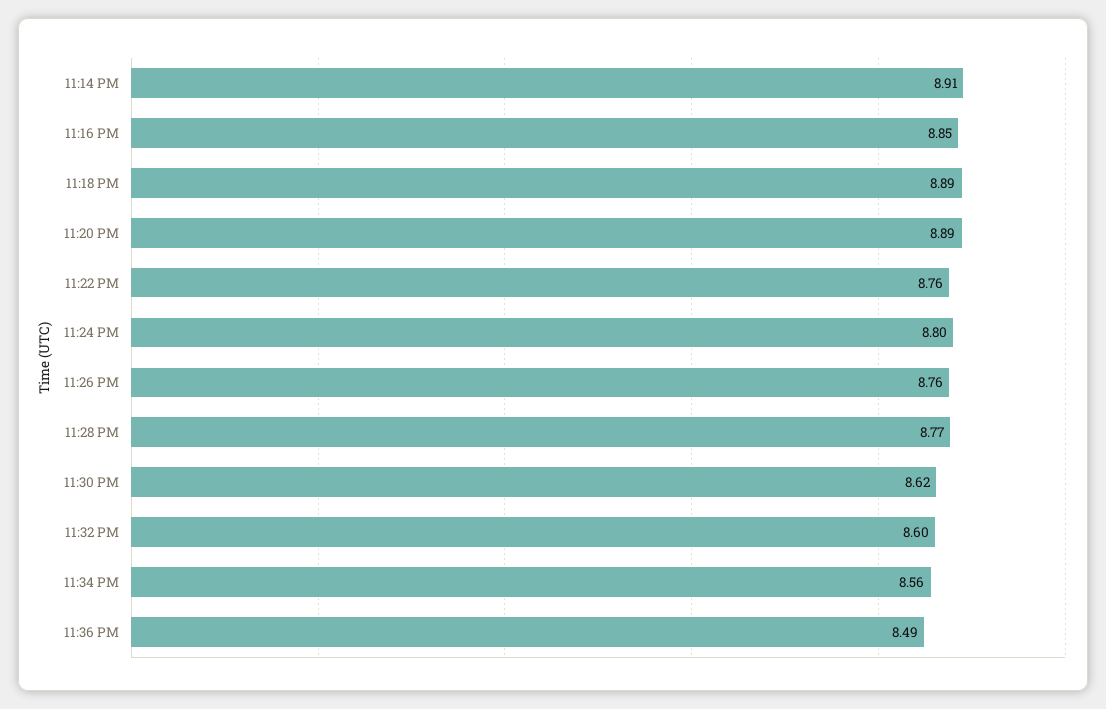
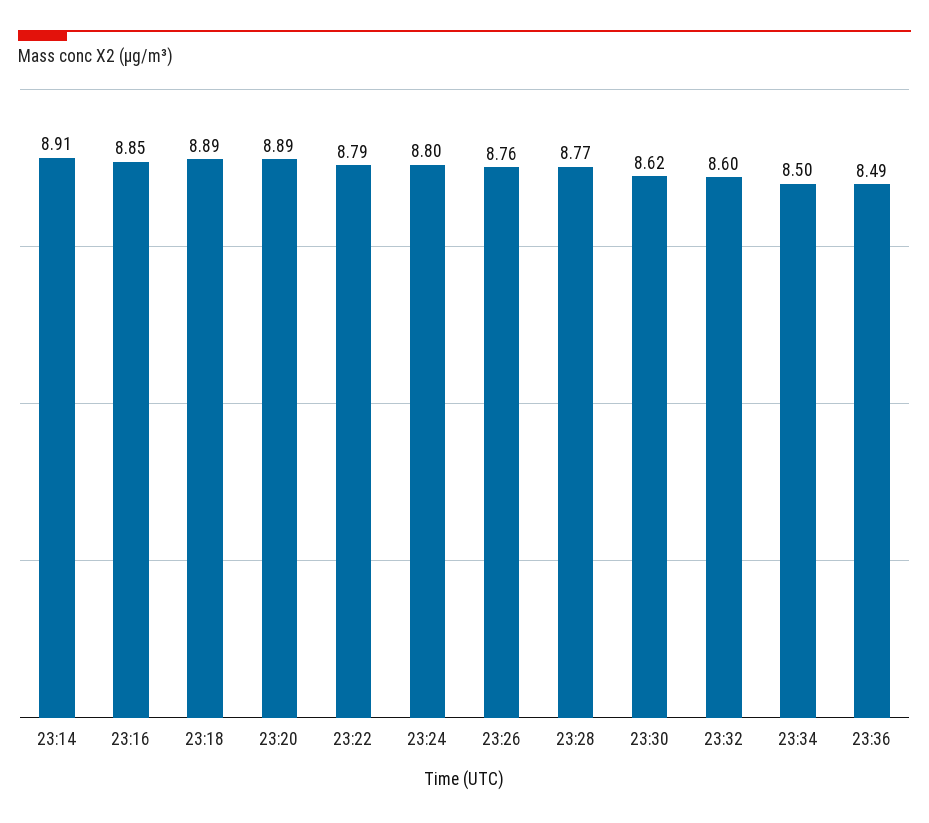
11:22 PM: 8.76 -> 8.79
11:34 PM: 8.56 -> 8.5

